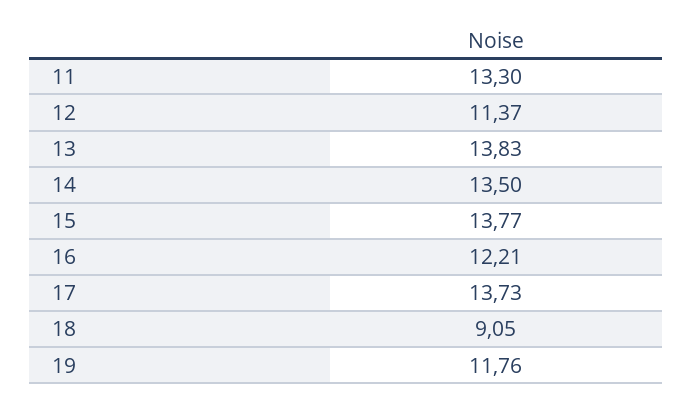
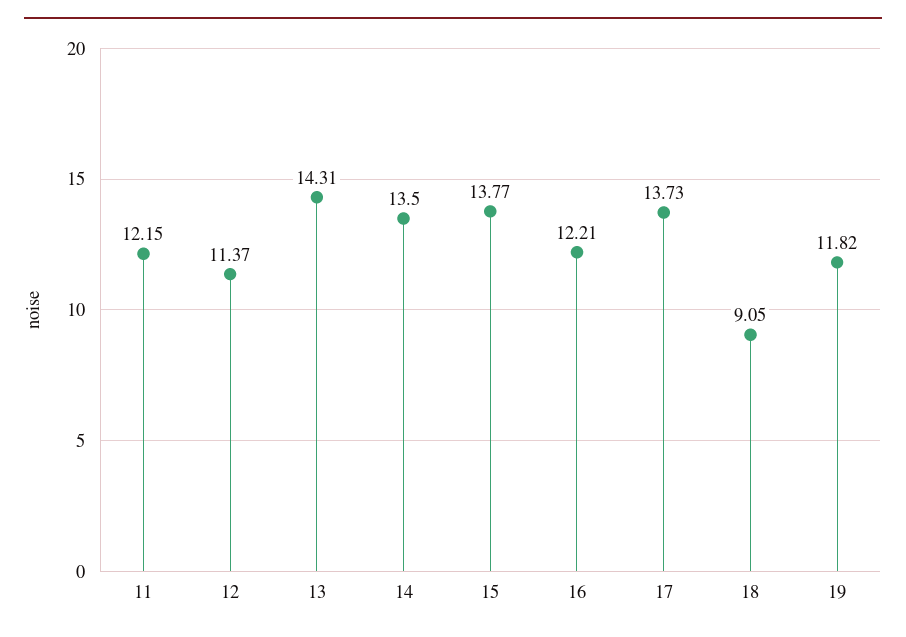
11: 13.3 -> 12.15
13: 13.83 -> 14.31
19: 11.76 -> 11.82

